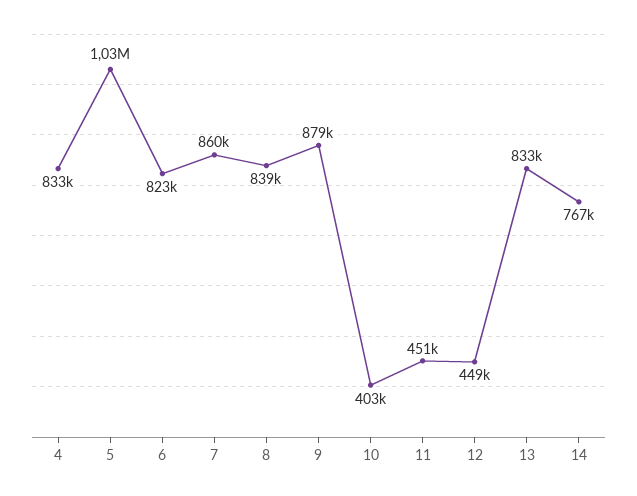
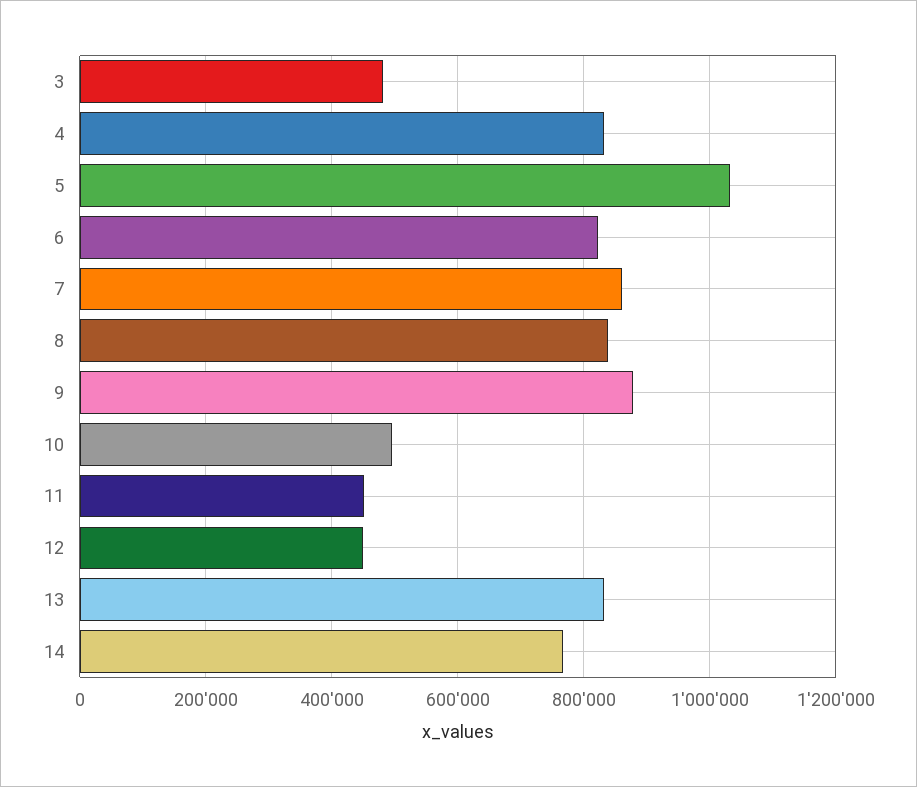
10: 403000 -> 500000
3: none -> 480000

